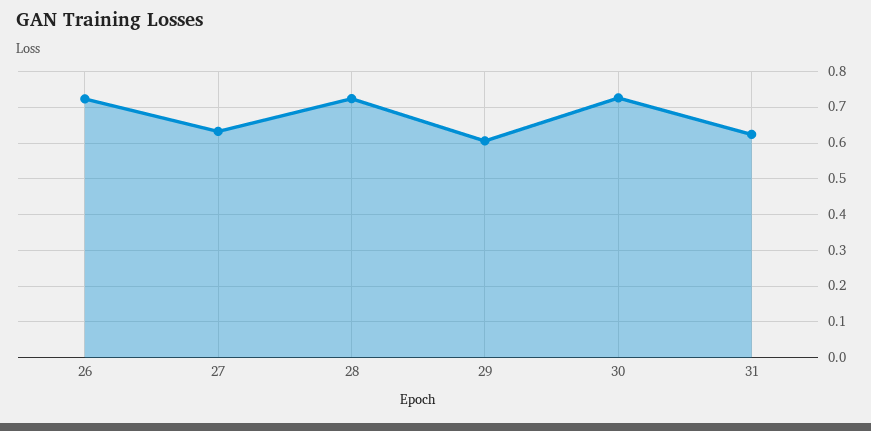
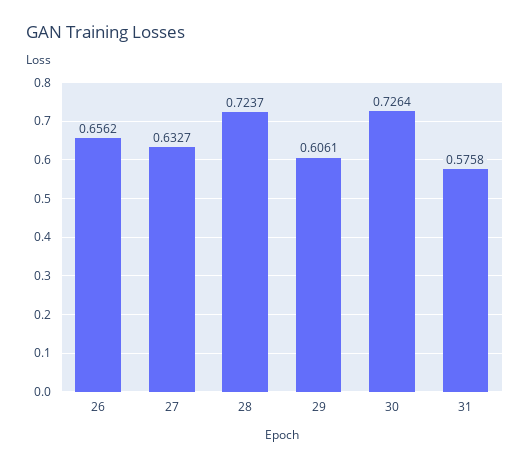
26: 0.72 -> 0.6562
31: 0.62 -> 0.5758

